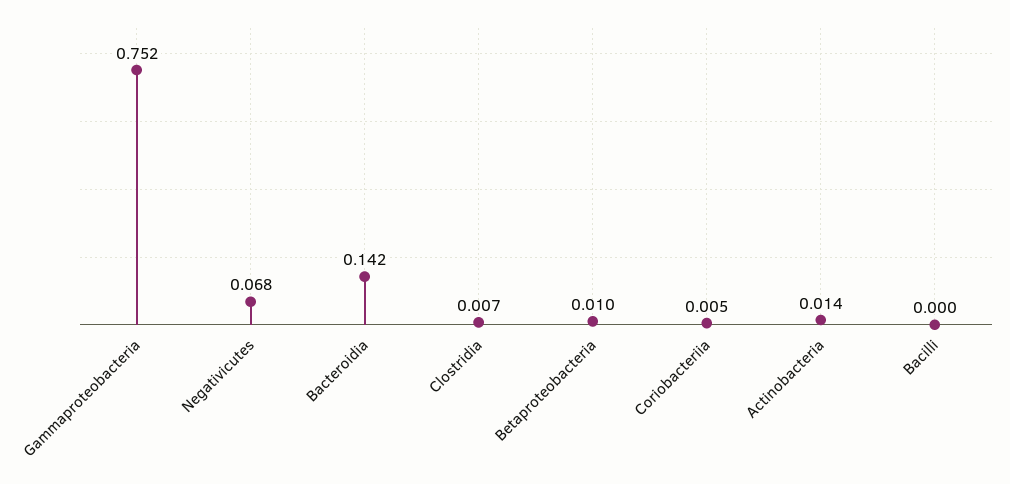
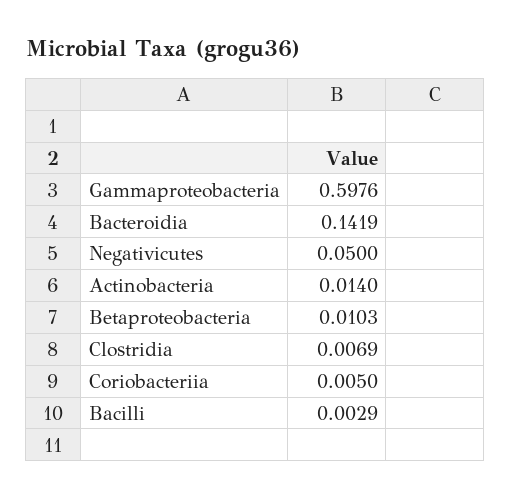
Gammaproteobacteria: 0.752 -> 0.5976
Negativicutes: 0.068 -> 0.05
Bacilli: 0 -> 0.0029

